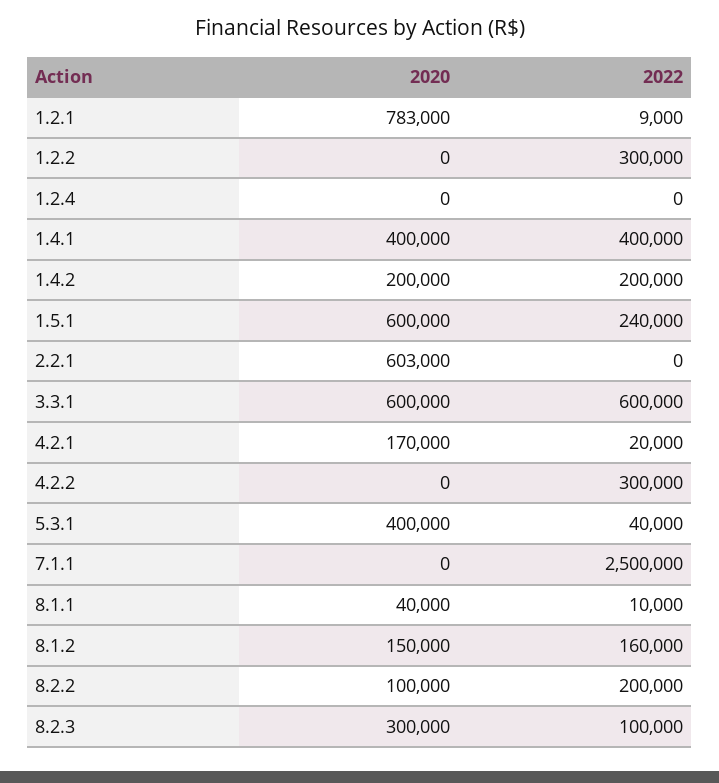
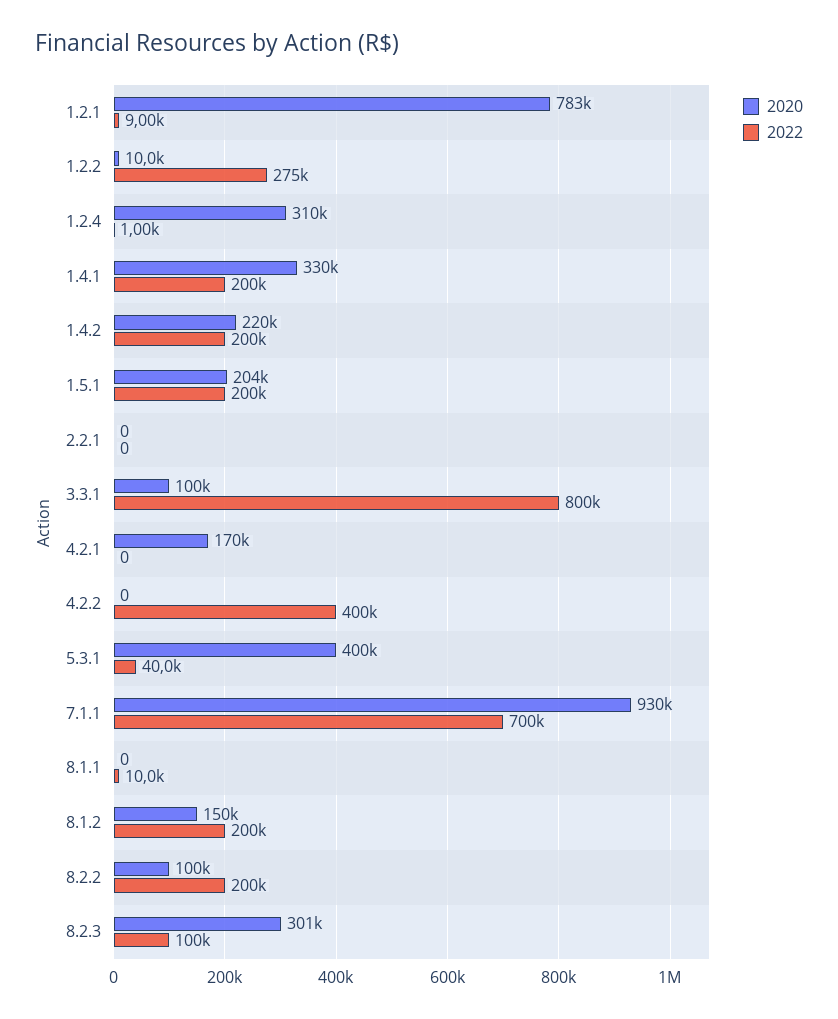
2020, 1.2.2: 0 -> 10000
2022, 1.2.2: 300000 -> 275000
2020, 1.2.4: 0 -> 310000
2022, 1.2.4: 0 -> 1000
2020, 1.4.1: 400000 -> 330000
2022, 1.4.1: 400000 -> 200000
2020, 1.4.2: 200000 -> 220000
2020, 1.5.1: 600000 -> 204000
2022, 1.5.1: 240000 -> 200000
2020, 2.2.1: 603000 -> 0
2020, 3.3.1: 600000 -> 100000
2022, 3.3.1: 600000 -> 800000
2022, 4.2.1: 20000 -> 0
2022, 4.2.2: 300000 -> 400000
2020, 7.1.1: 0 -> 930000
2022, 7.1.1: 2500000 -> 700000
2020, 8.1.1: 40000 -> 0
2022, 8.1.2: 160000 -> 200000
2020, 8.2.3: 300000 -> 301000

